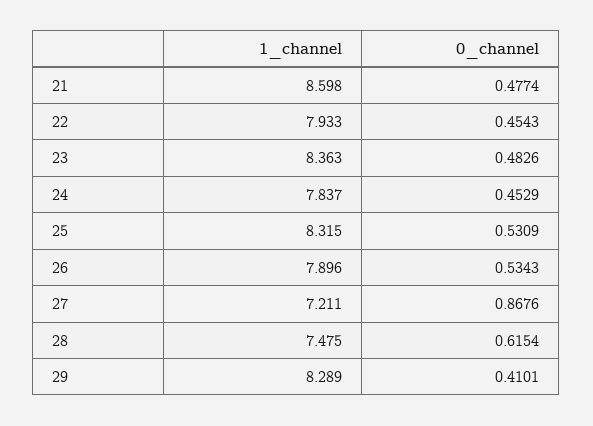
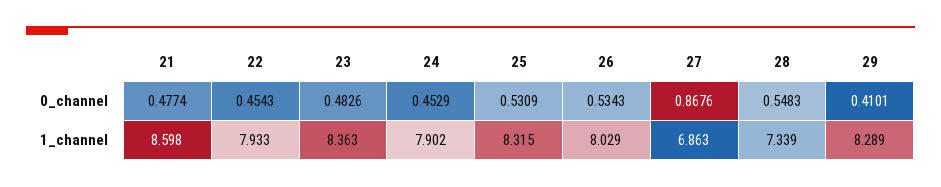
1_channel, 24: 7.837 -> 7.902
1_channel, 26: 7.896 -> 8.029
1_channel, 27: 7.211 -> 6.863
1_channel, 28: 7.475 -> 7.339
0_channel, 28: 0.6154 -> 0.5483

